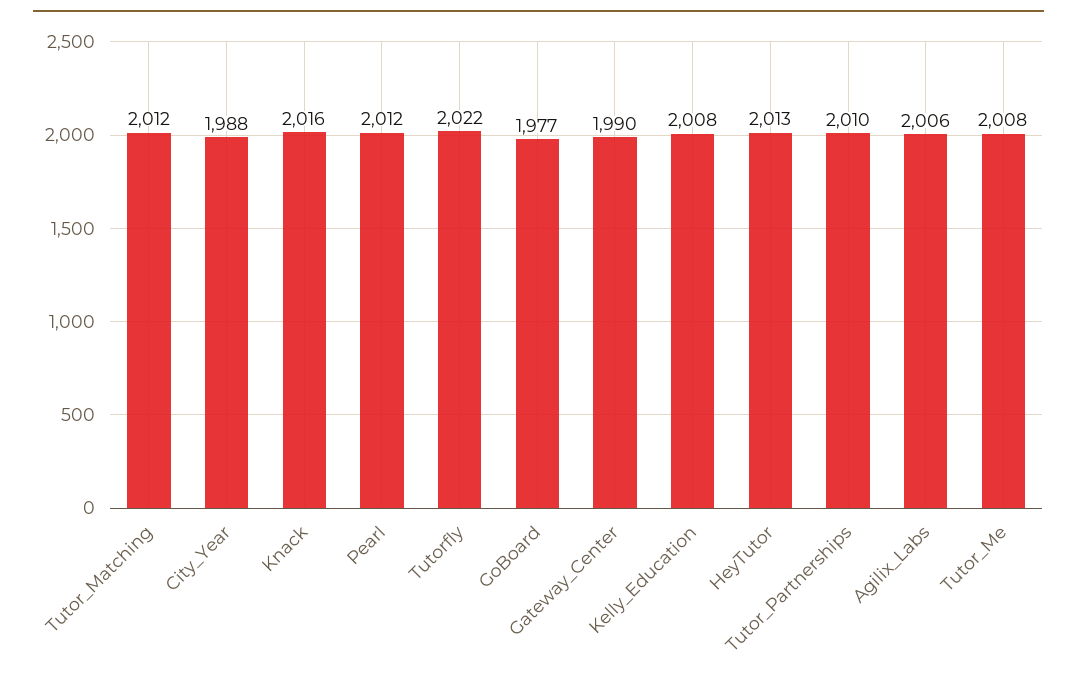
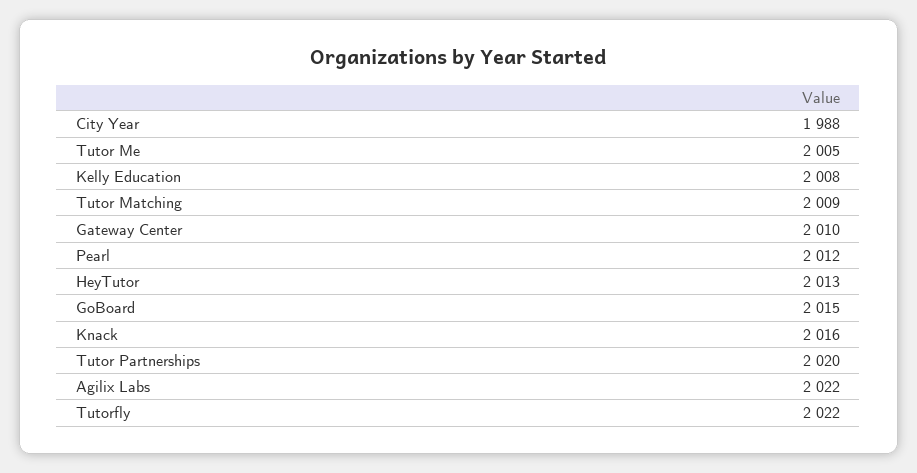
Tutor_Matching: 2012 -> 2009
GoBoard: 1977 -> 2015
Gateway_Center: 1990 -> 2010
Tutor_Partnerships: 2010 -> 2020
Agilix_Labs: 2006 -> 2022
Tutor_Me: 2008 -> 2005

